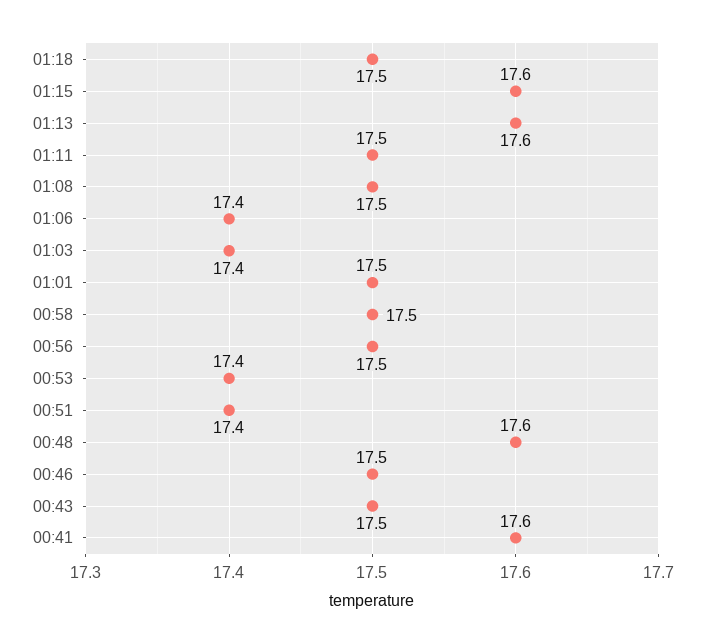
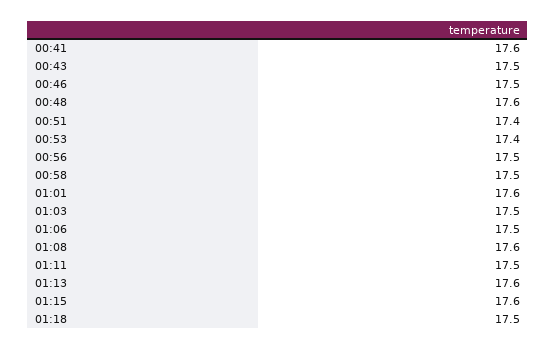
01:08: 17.5 -> 17.6
01:06: 17.4 -> 17.5
01:03: 17.4 -> 17.5
01:01: 17.5 -> 17.6

